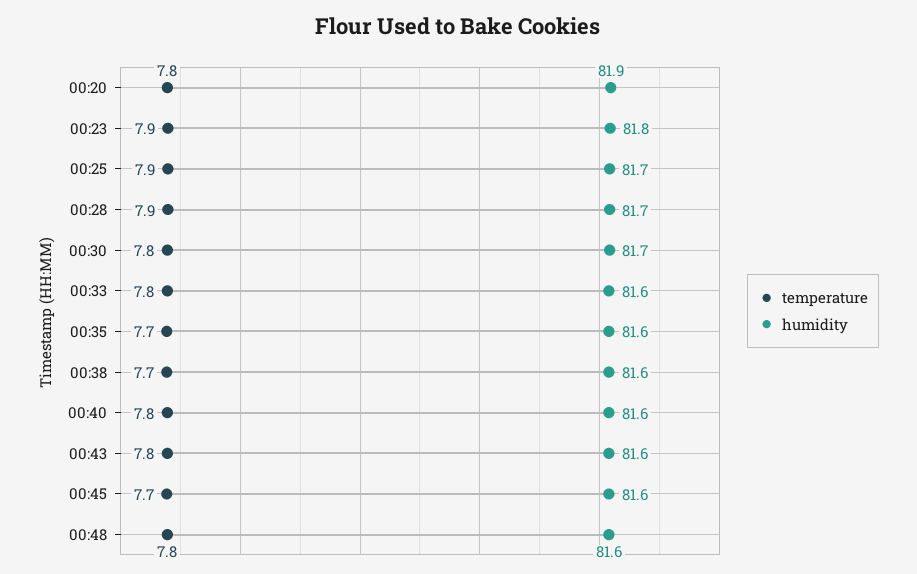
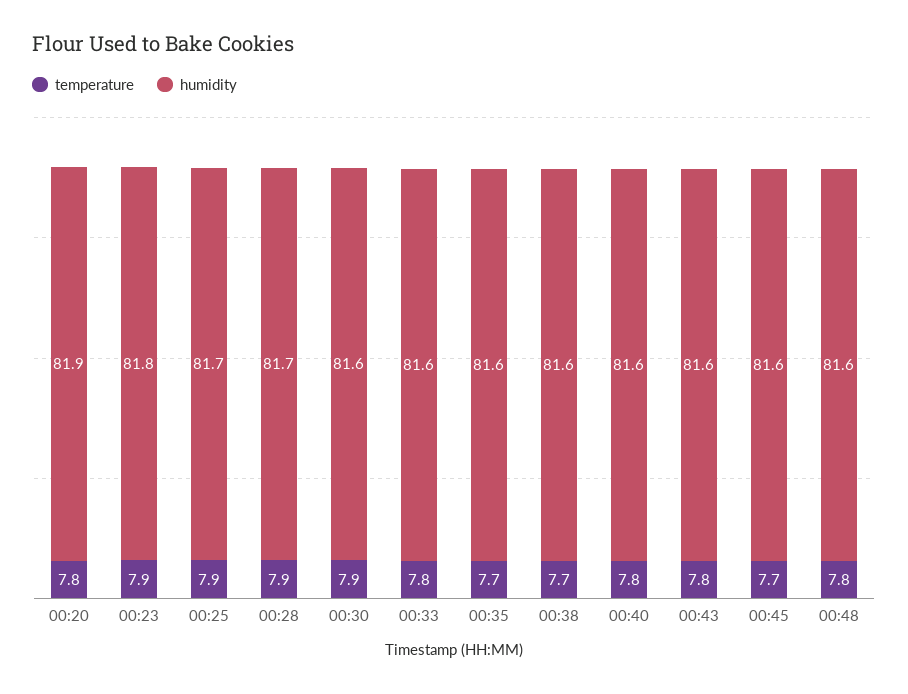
temperature, 00:30: 7.8 -> 7.9
humidity, 00:30: 81.7 -> 81.6

